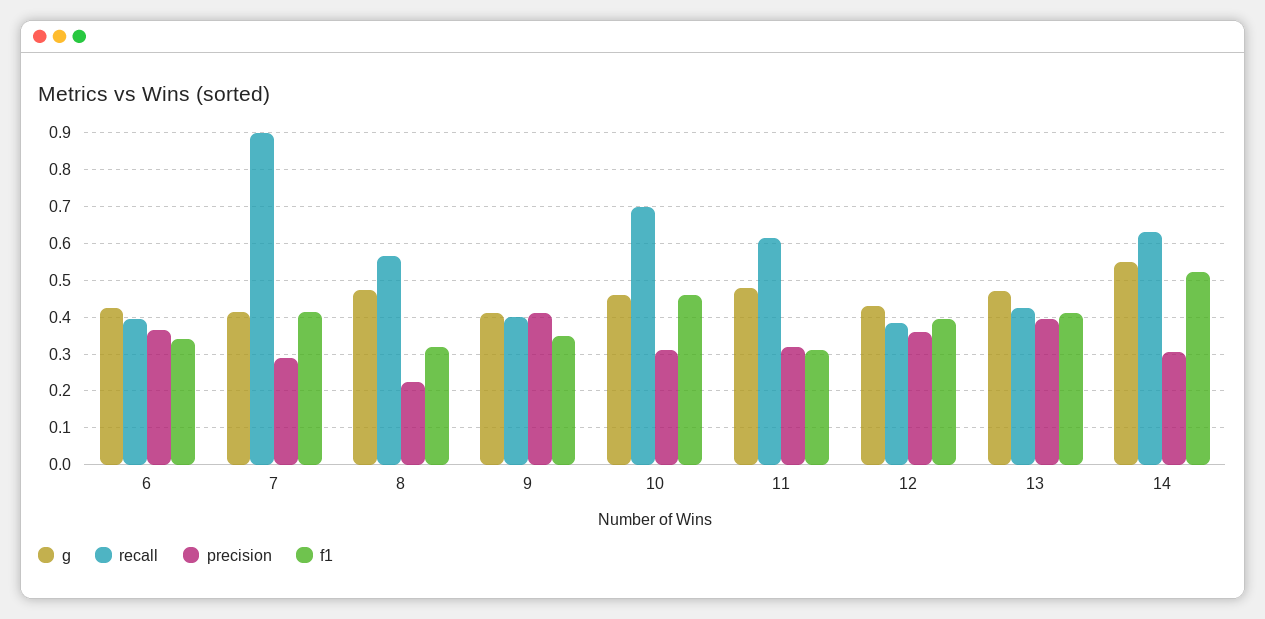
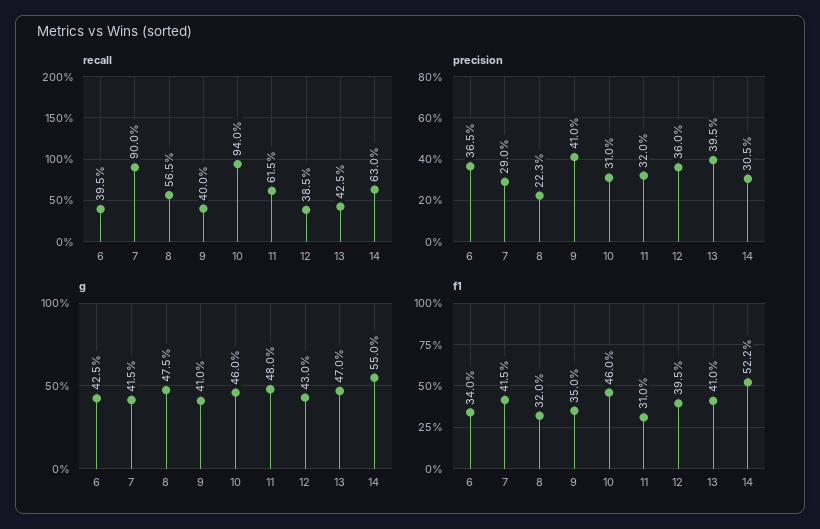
recall, 10: 0.7 -> 0.94

